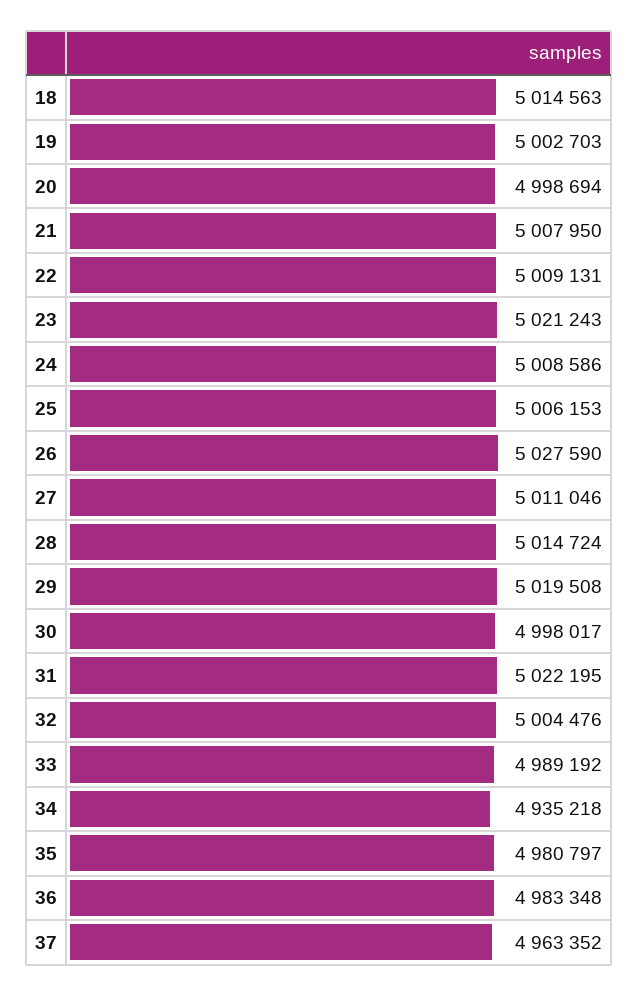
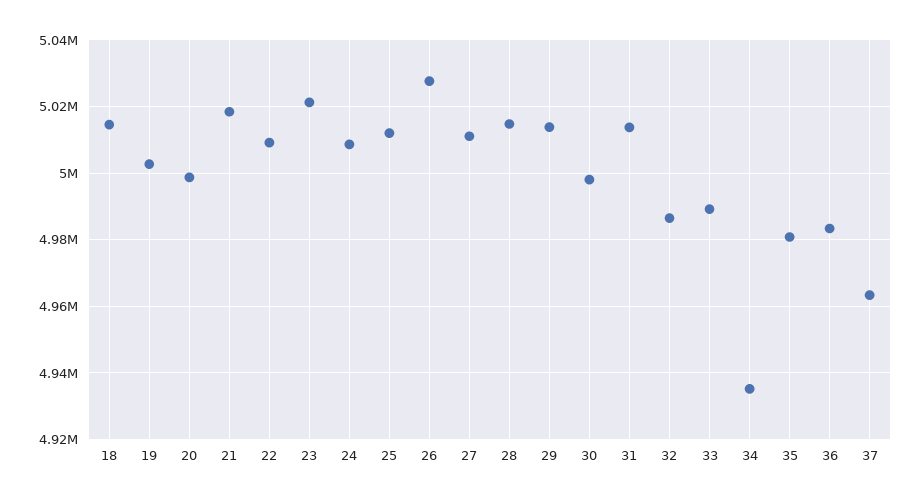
21: 5007950 -> 5018000
25: 5006153 -> 5012000
29: 5019508 -> 5014000
31: 5022195 -> 5014000
32: 5004476 -> 4986000

